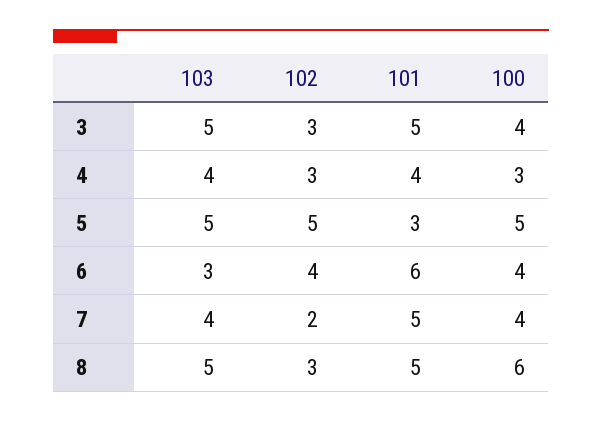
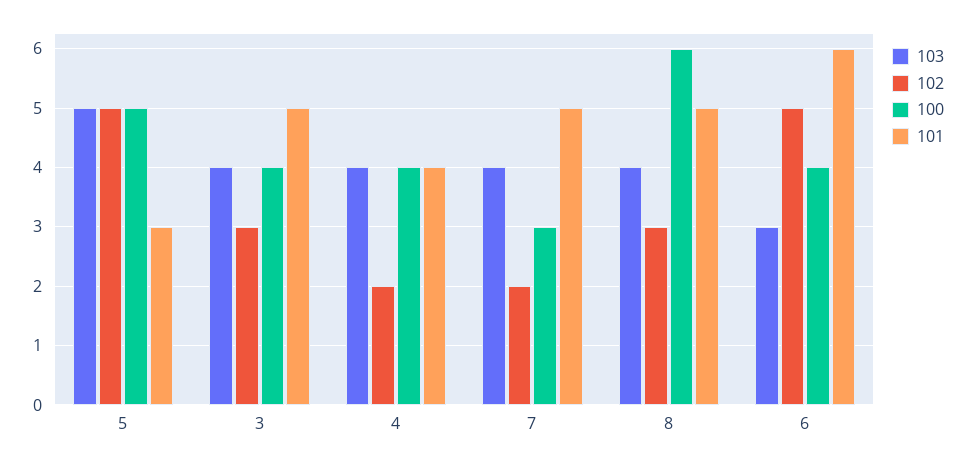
103, 3: 5 -> 4
102, 4: 3 -> 2
100, 4: 3 -> 4
102, 6: 4 -> 5
100, 7: 4 -> 3
103, 8: 5 -> 4

